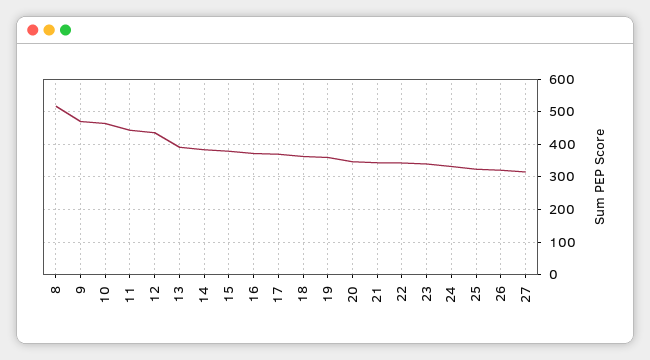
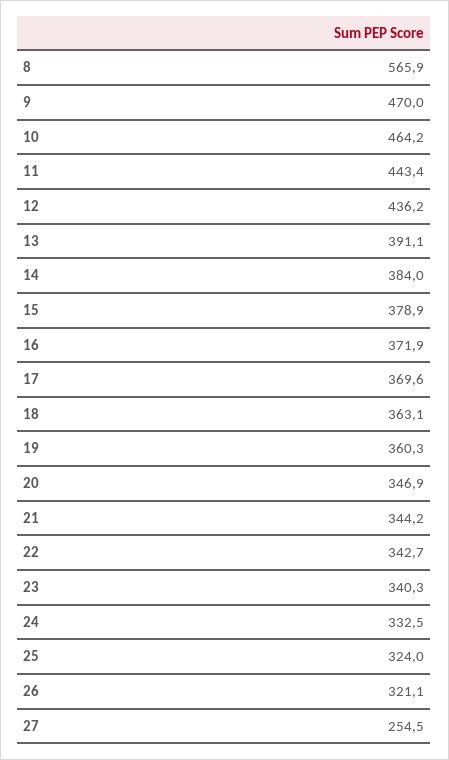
8: 520 -> 565.9
27: 320 -> 254.5

